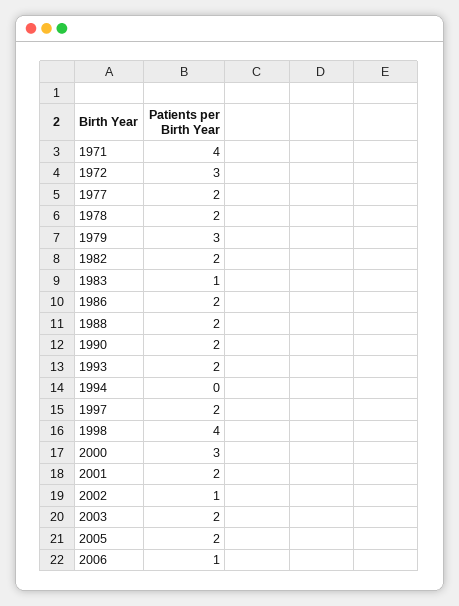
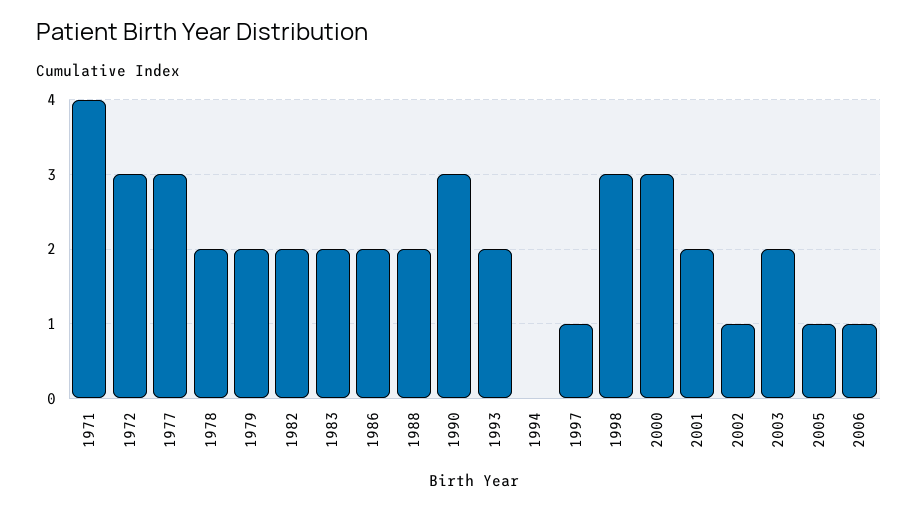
1977: 2 -> 3
1979: 3 -> 2
1983: 1 -> 2
1990: 2 -> 3
1997: 2 -> 1
1998: 4 -> 3
2005: 2 -> 1

